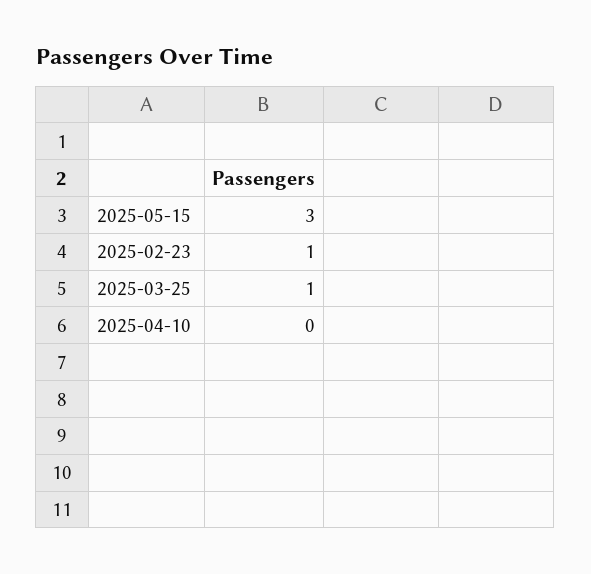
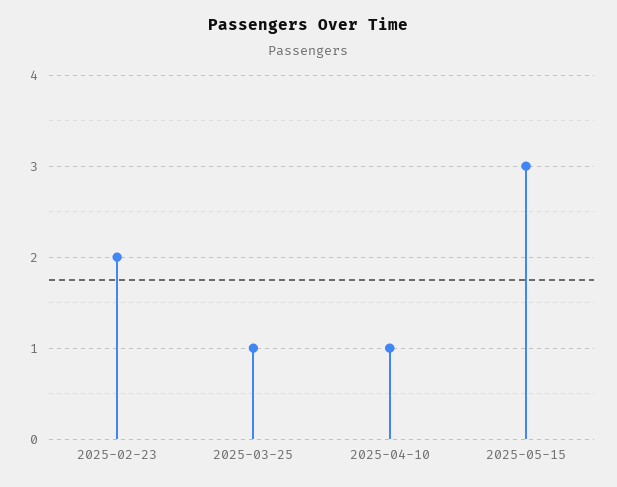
2025-02-23: 1 -> 2
2025-04-10: 0 -> 1

